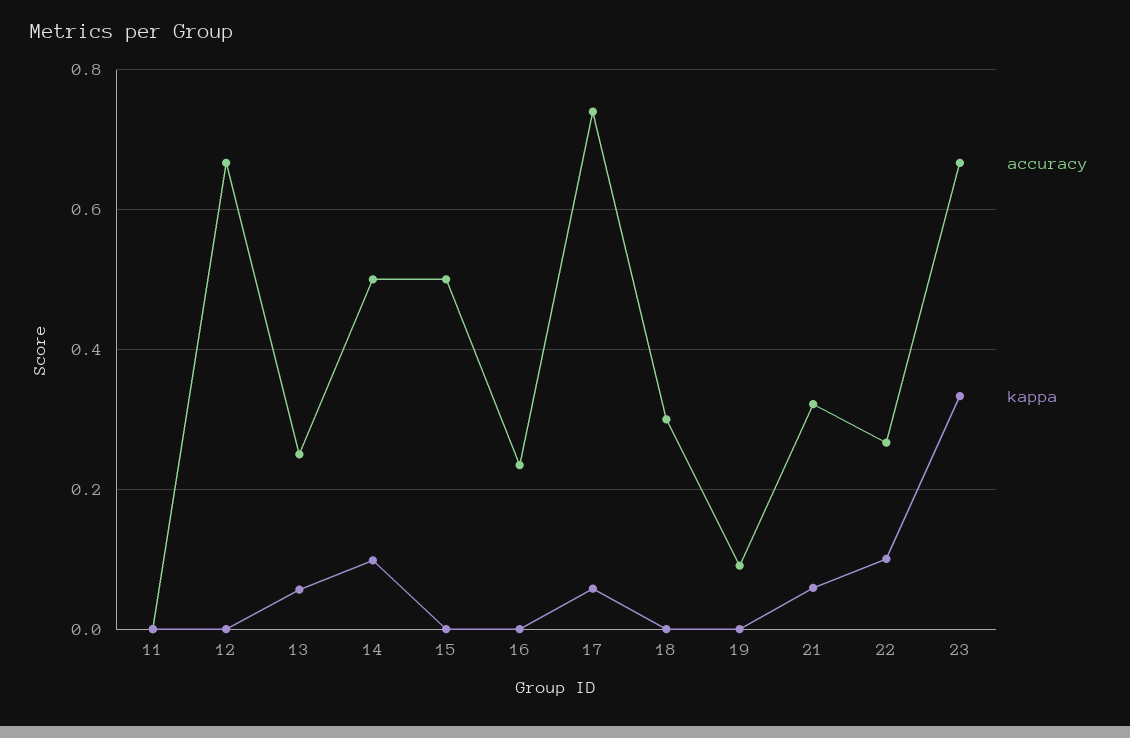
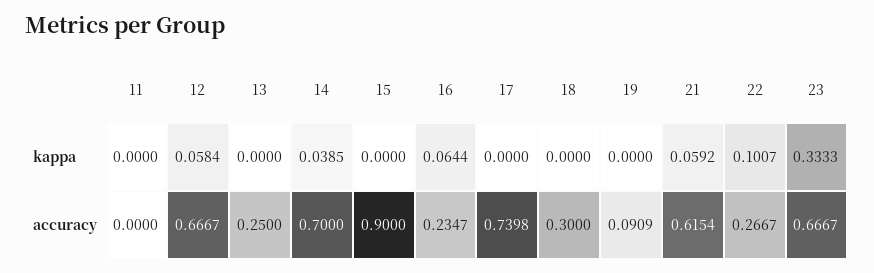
kappa, 12: 0 -> 0.0584
kappa, 13: 0.06 -> 0
accuracy, 14: 0.5 -> 0.7
kappa, 14: 0.1 -> 0.0385
accuracy, 15: 0.5 -> 0.9
kappa, 16: 0 -> 0.0644
kappa, 17: 0.06 -> 0
accuracy, 21: 0.32 -> 0.6154

